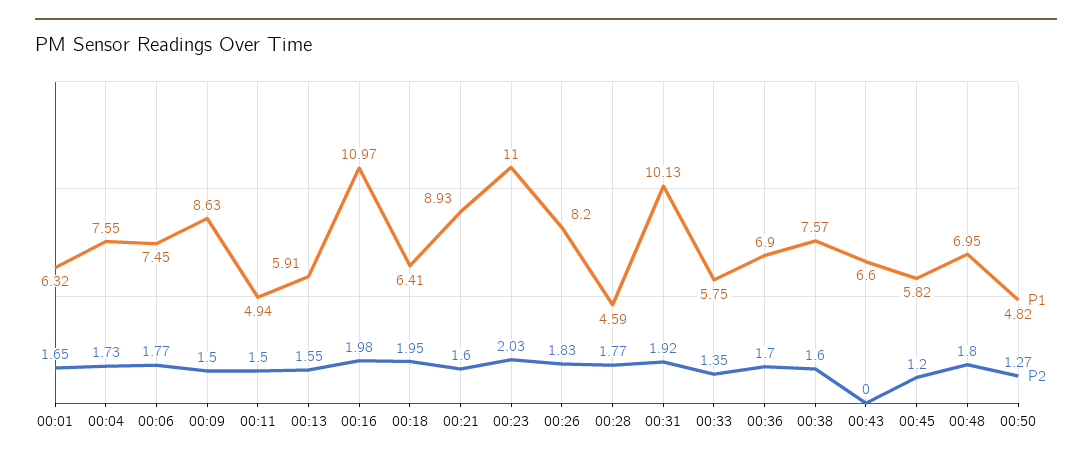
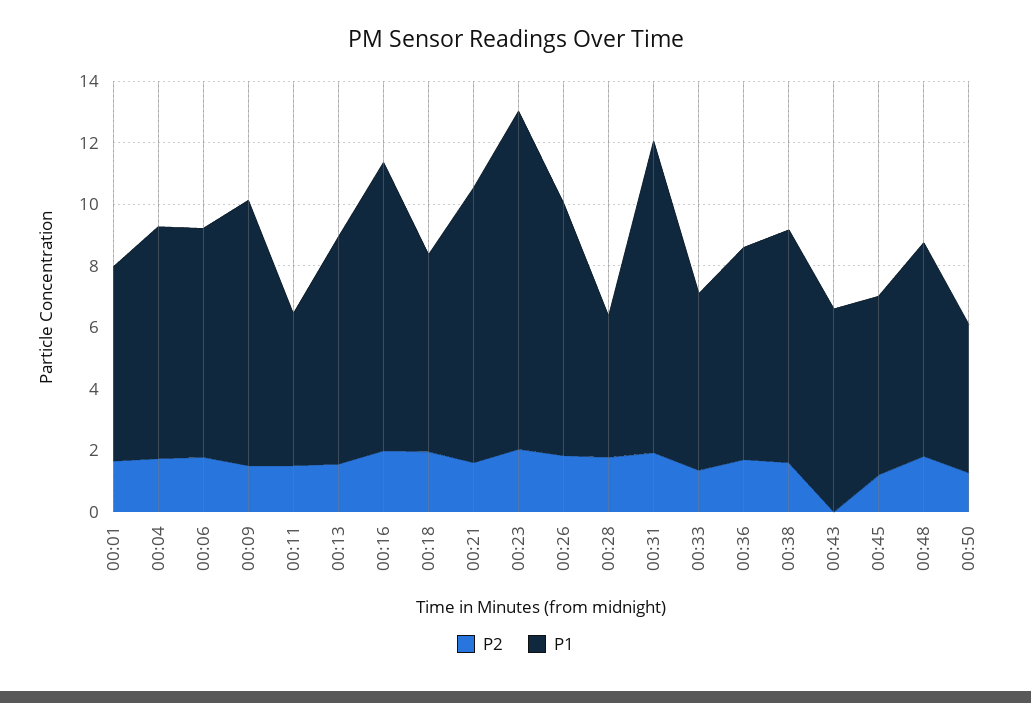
P1, 00:13: 5.91 -> 7.5
P1, 00:16: 10.97 -> 9.5

